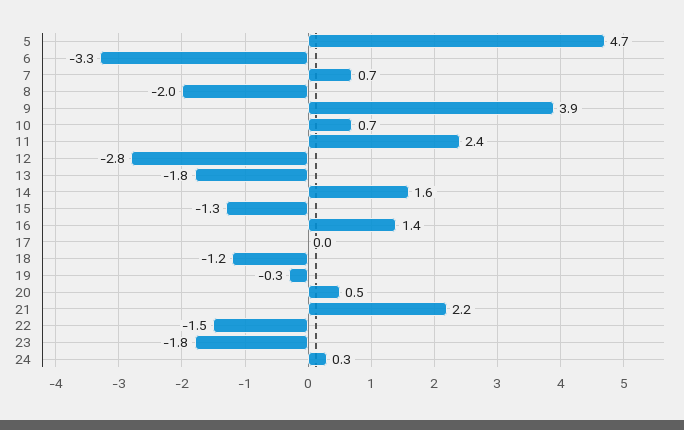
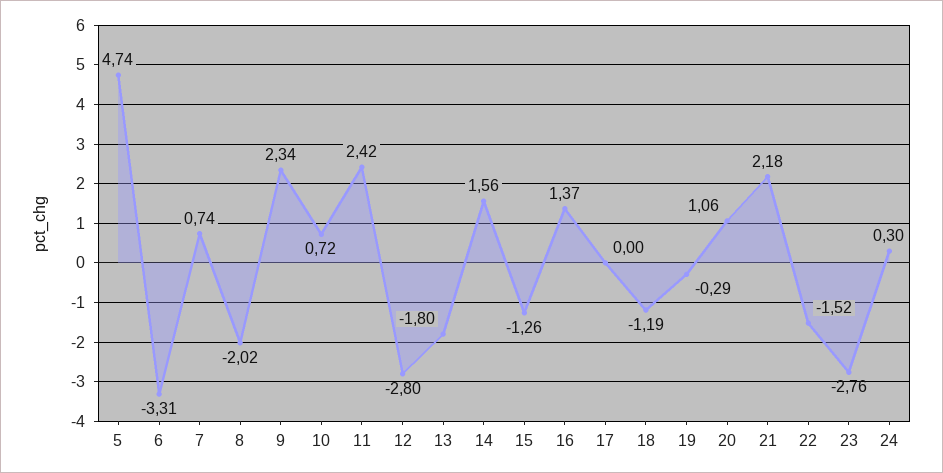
9: 3.9 -> 2.34
20: 0.5 -> 1.06
23: -1.8 -> -2.76

